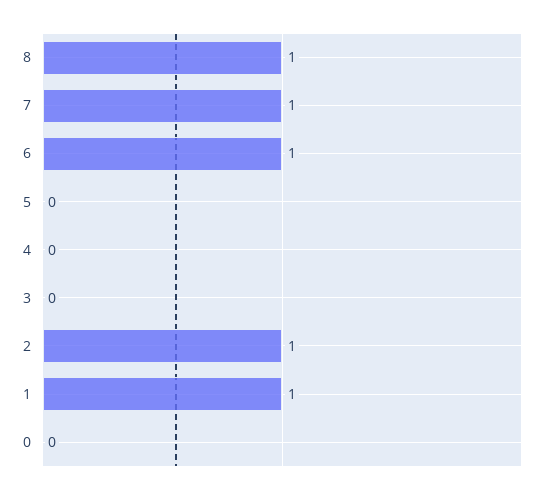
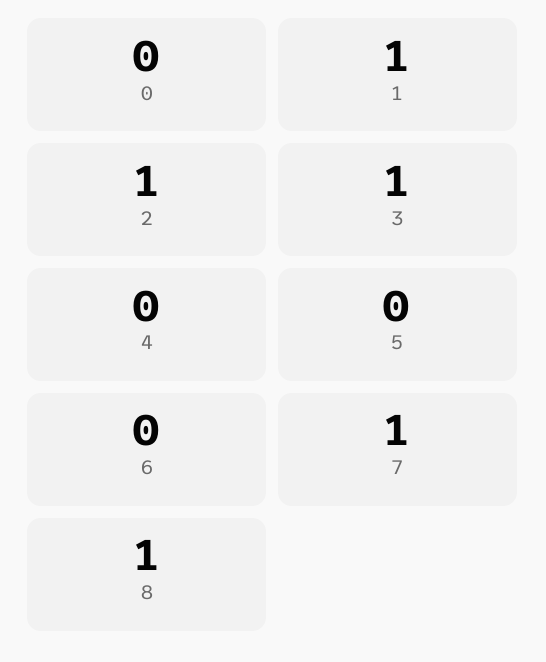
6: 1 -> 0
3: 0 -> 1

